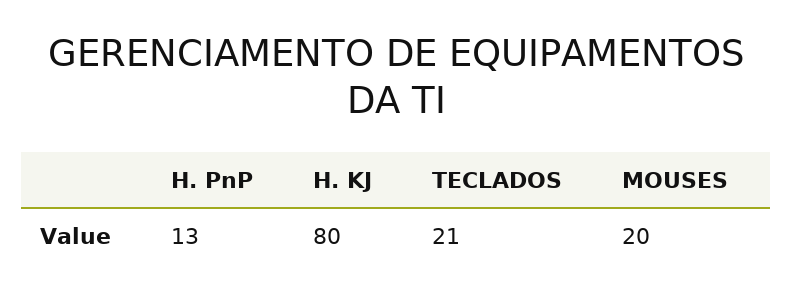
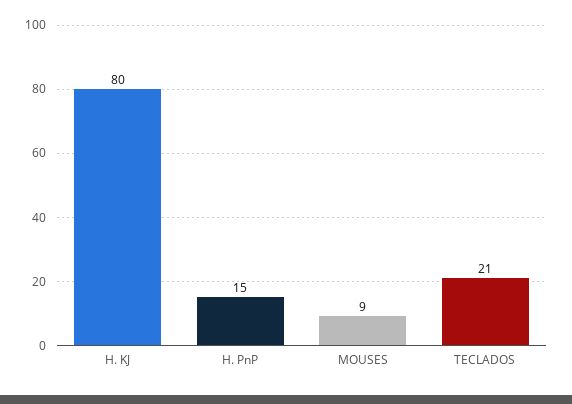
H. PnP: 13 -> 15
MOUSES: 20 -> 9

